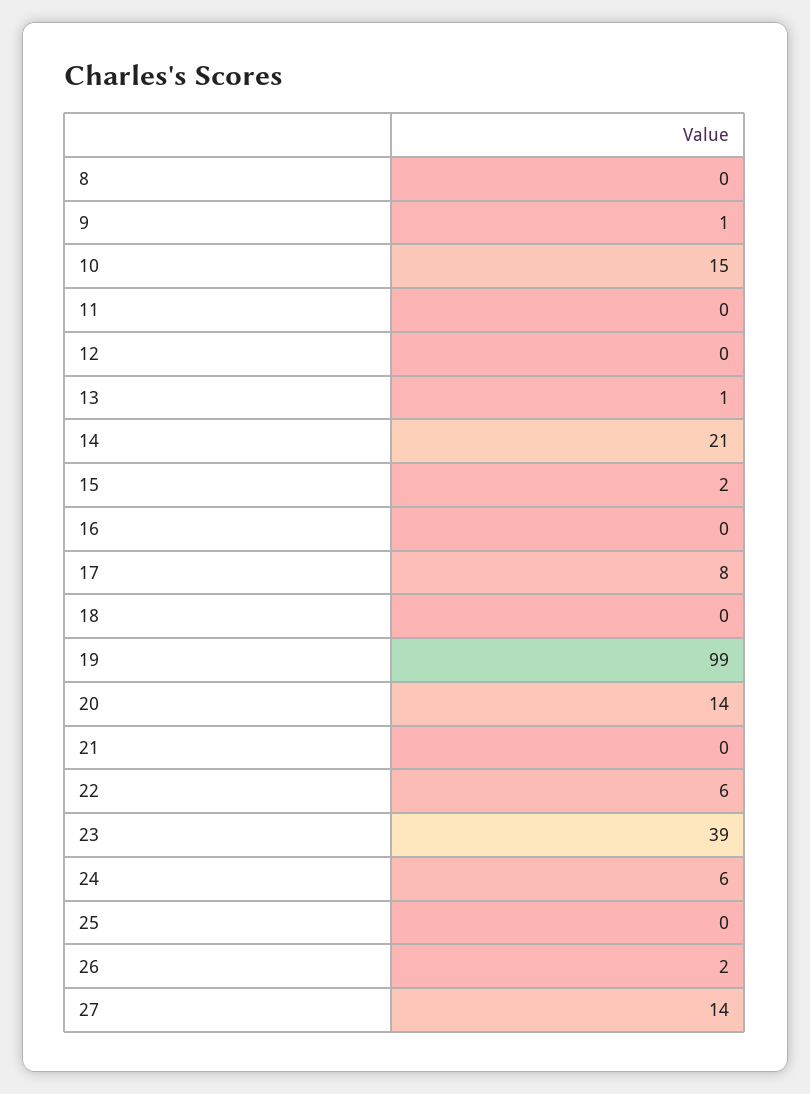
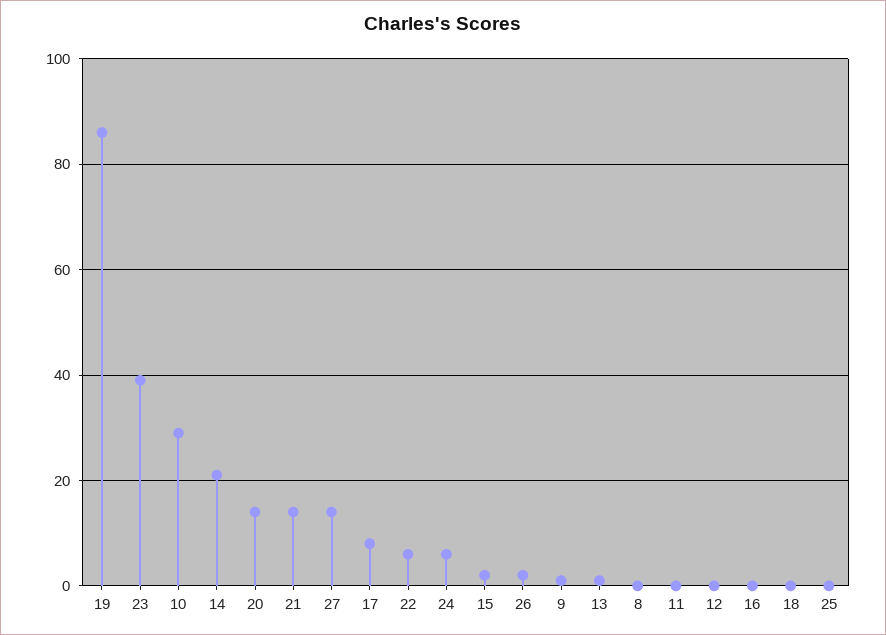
10: 15 -> 30
19: 99 -> 85
21: 0 -> 15

